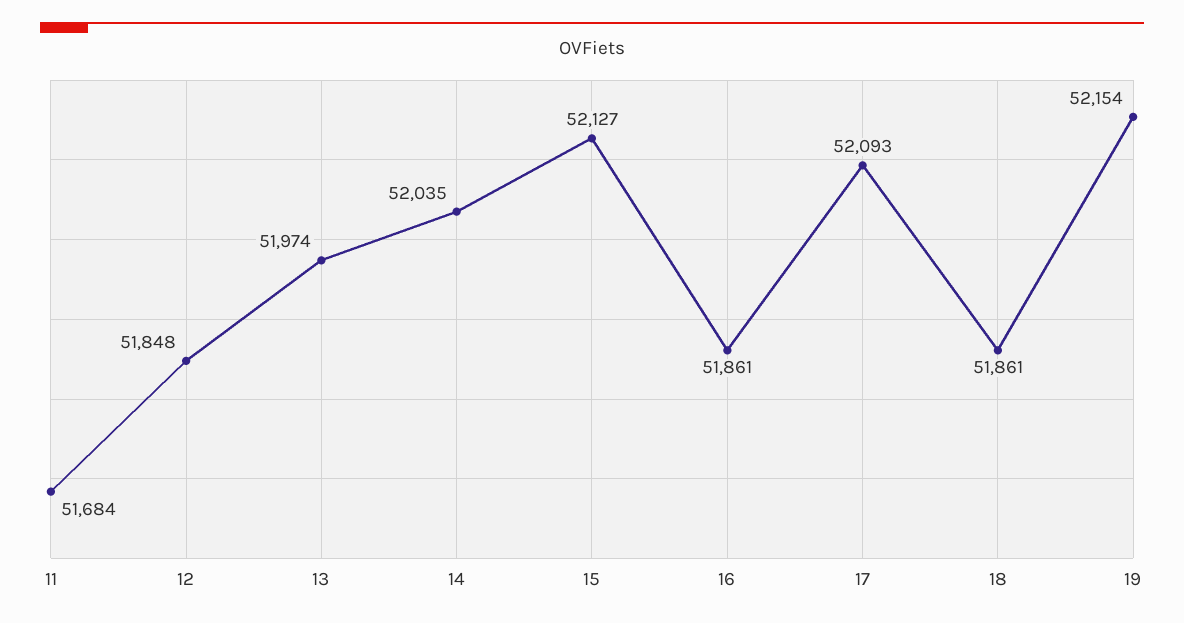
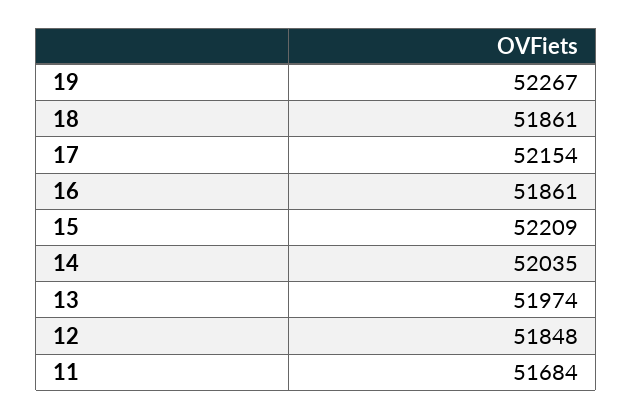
15: 52127 -> 52209
17: 52093 -> 52154
19: 52154 -> 52267

